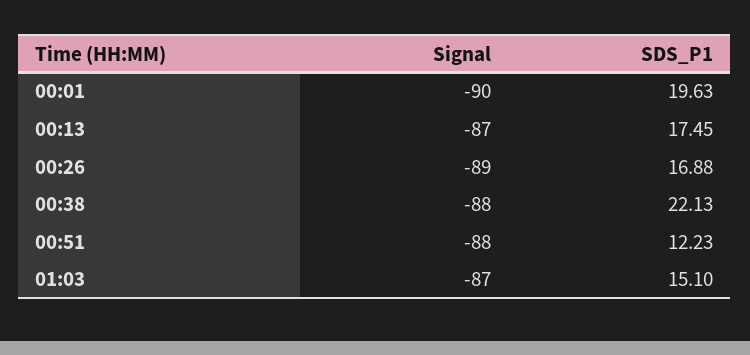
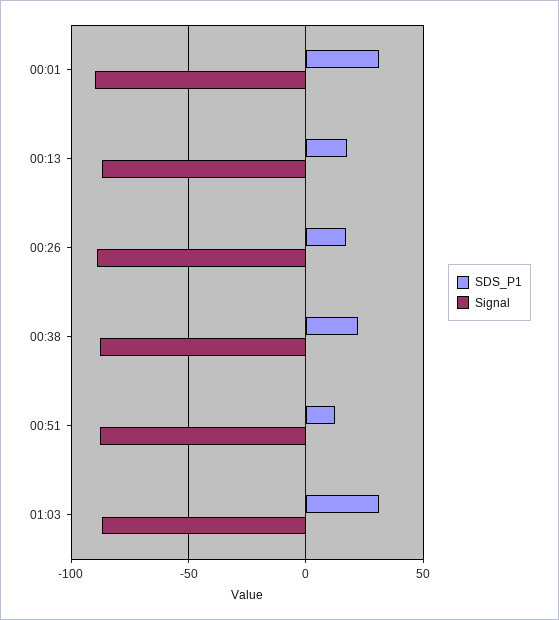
SDS_P1, 00:01: 19.63 -> 30
SDS_P1, 01:03: 15.1 -> 30

